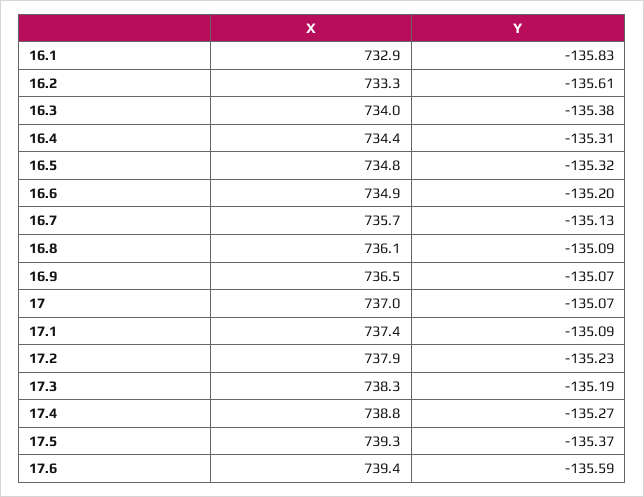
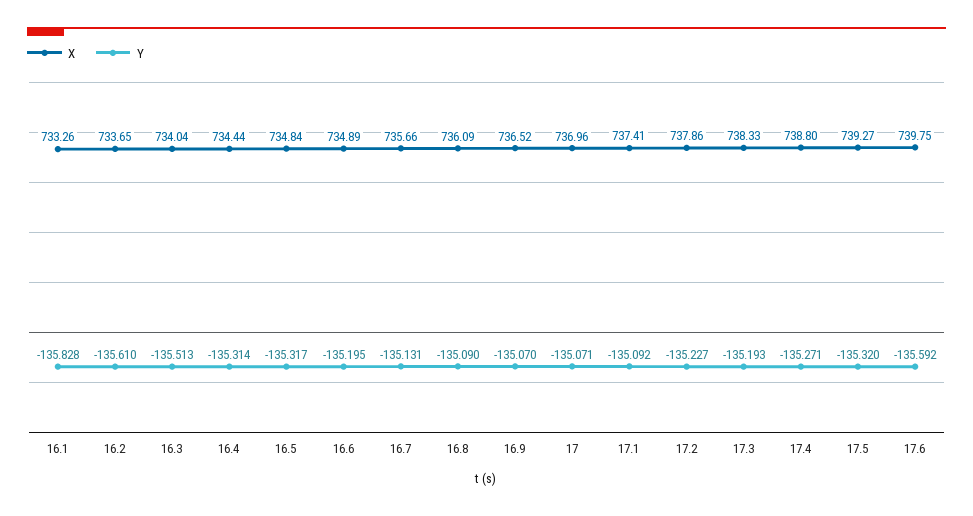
X, 16.1: 732.9 -> 733.26
X, 16.2: 733.3 -> 733.65
Y, 16.3: -135.38 -> -135.513
Y, 17.5: -135.37 -> -135.32
X, 17.6: 739.4 -> 739.75

